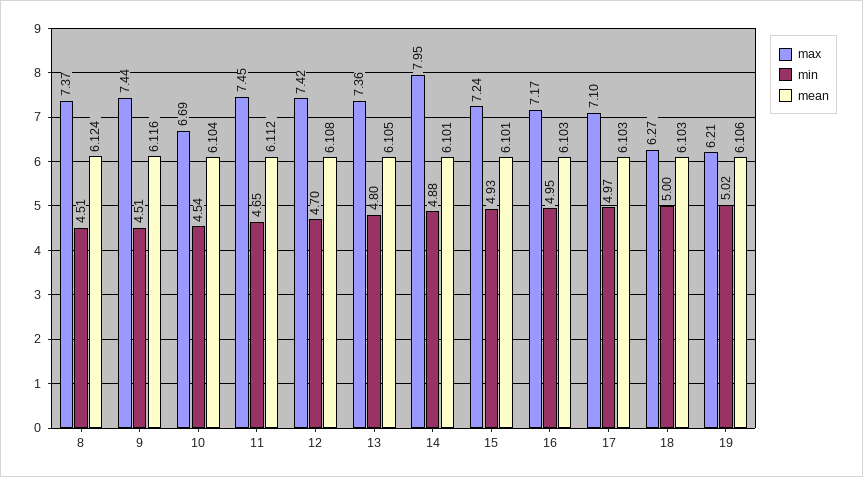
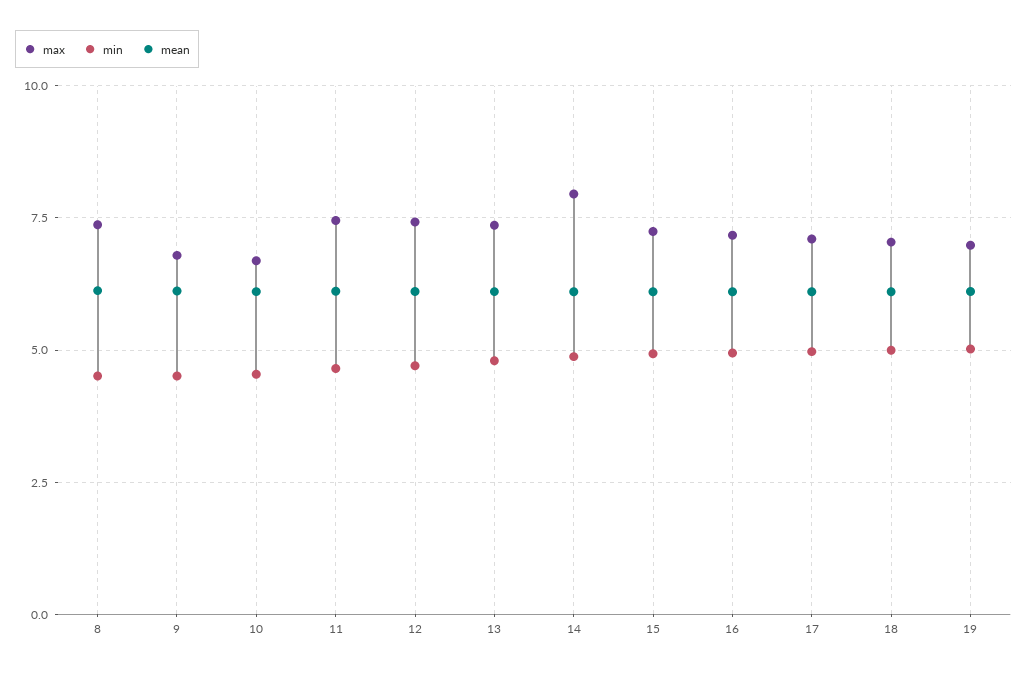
max, 9: 7.44 -> 6.75
max, 18: 6.27 -> 7
max, 19: 6.21 -> 7

